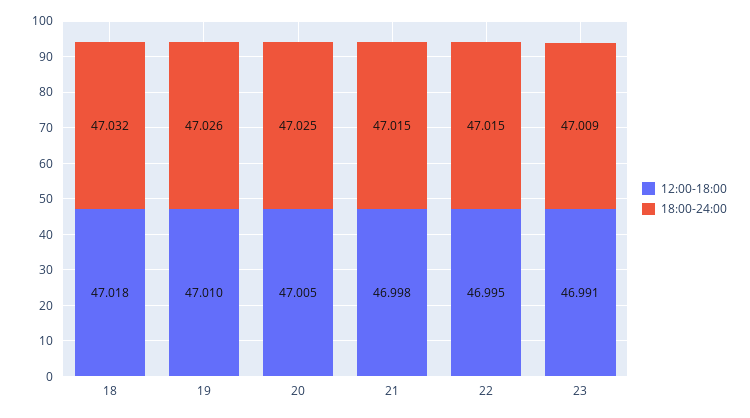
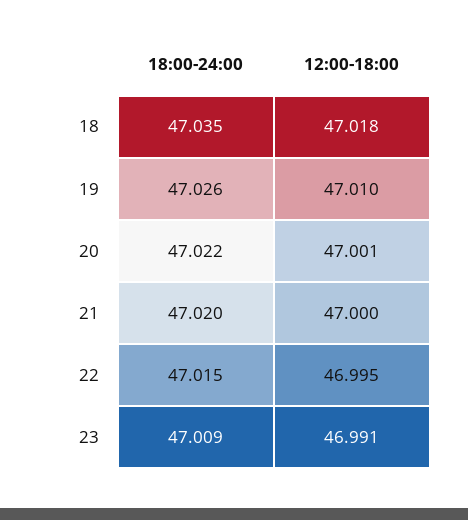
18:00-24:00, 18: 47.032 -> 47.035
12:00-18:00, 20: 47.005 -> 47.001
18:00-24:00, 20: 47.025 -> 47.022
12:00-18:00, 21: 46.998 -> 47
18:00-24:00, 21: 47.015 -> 47.02

